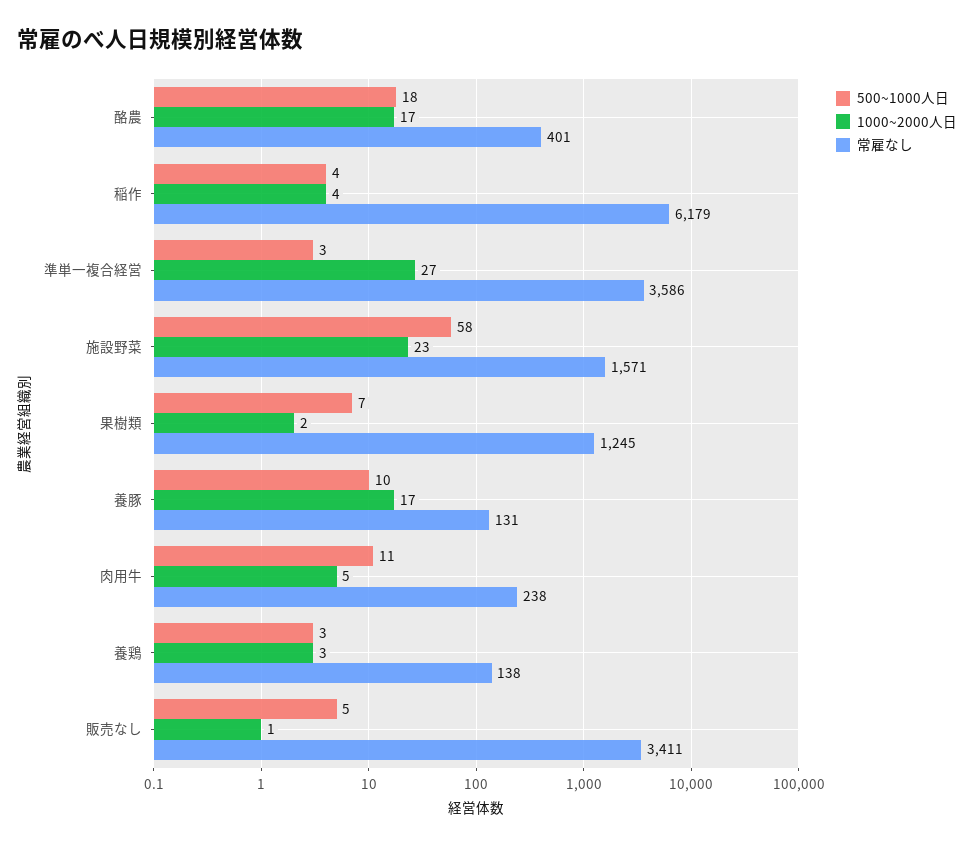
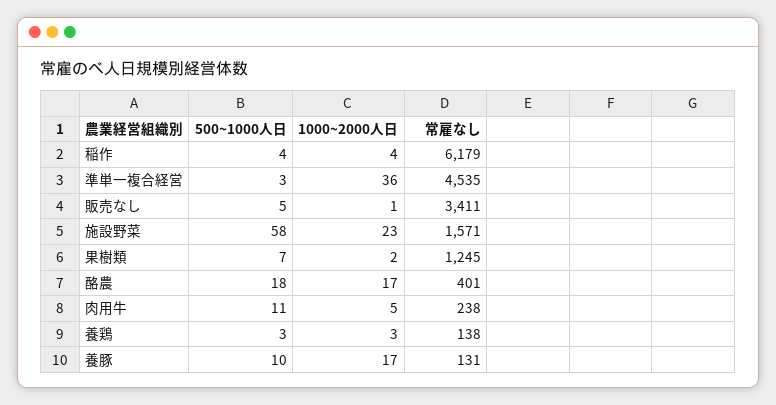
1000~2000人日, 準単一複合経営: 27 -> 36
常雇なし, 準単一複合経営: 3586 -> 4535

